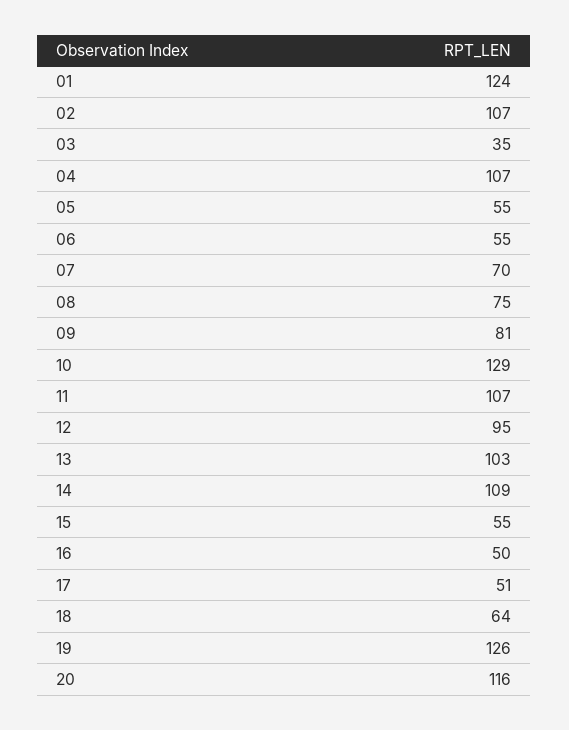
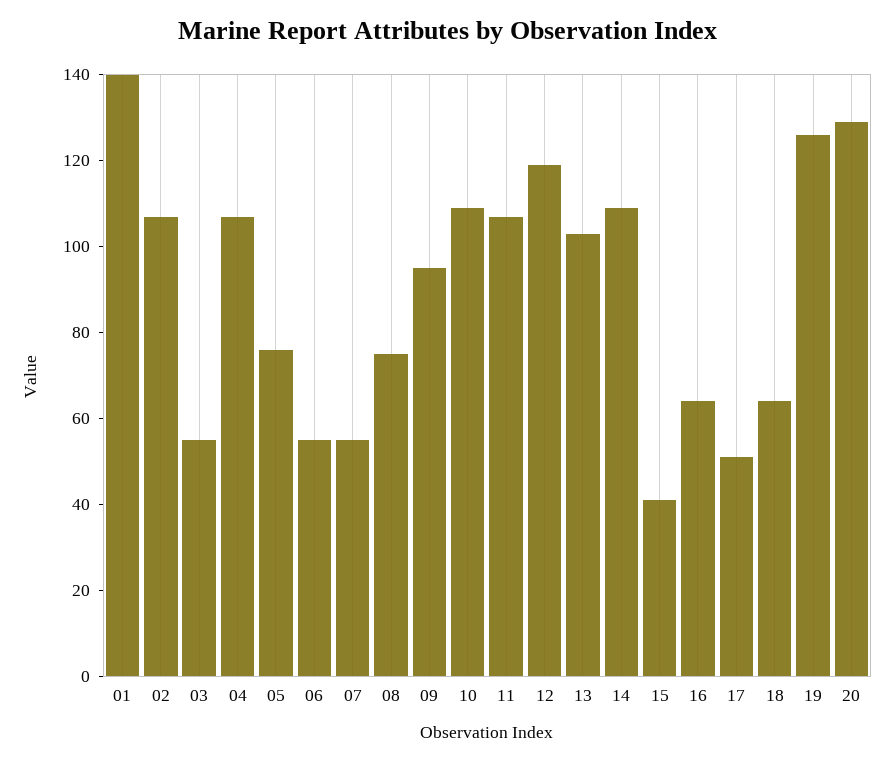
01: 124 -> 140
03: 35 -> 55
05: 55 -> 75
07: 70 -> 55
09: 81 -> 95
10: 129 -> 110
12: 95 -> 120
15: 55 -> 40
16: 50 -> 65
20: 116 -> 130

